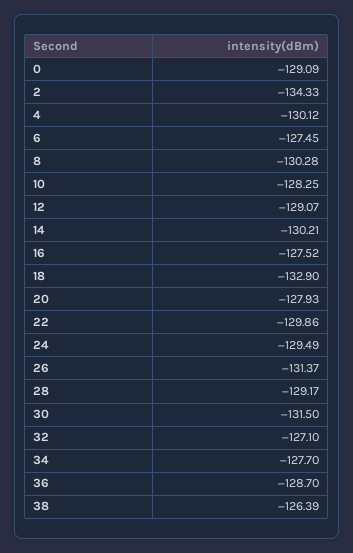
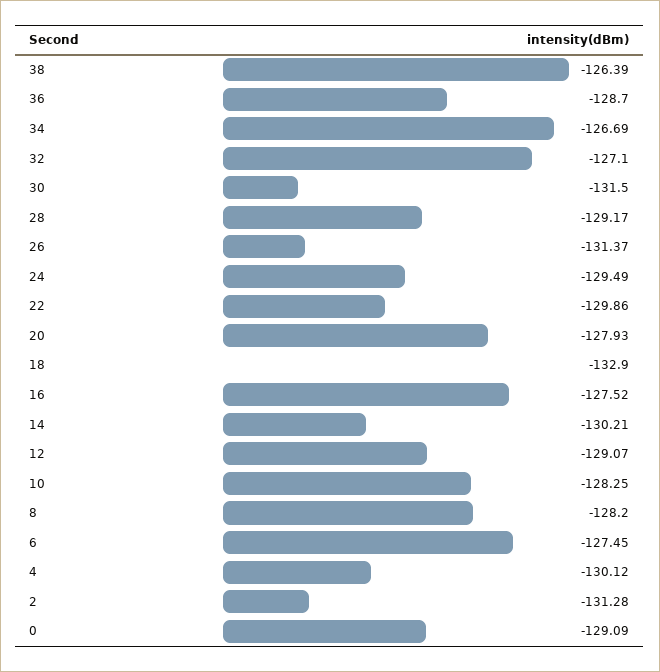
2: -134.33 -> -131.28
8: -130.28 -> -128.2
34: -127.7 -> -126.69

